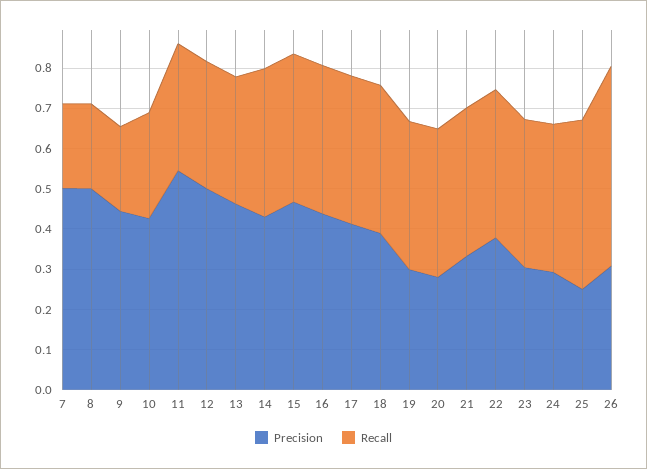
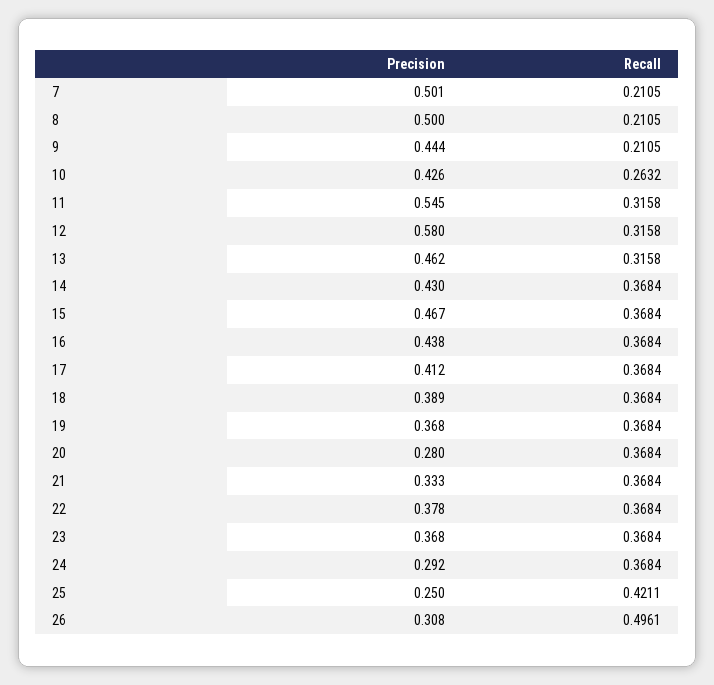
Precision, 12: 0.5 -> 0.58
Precision, 19: 0.3 -> 0.368
Precision, 23: 0.3 -> 0.368

